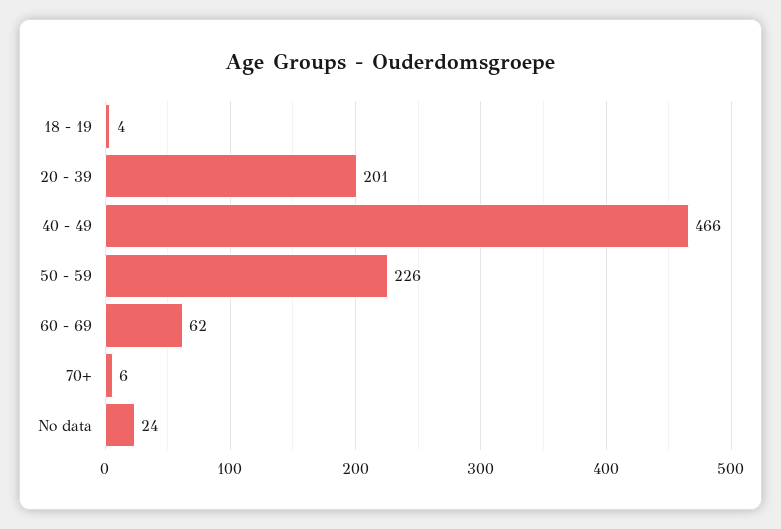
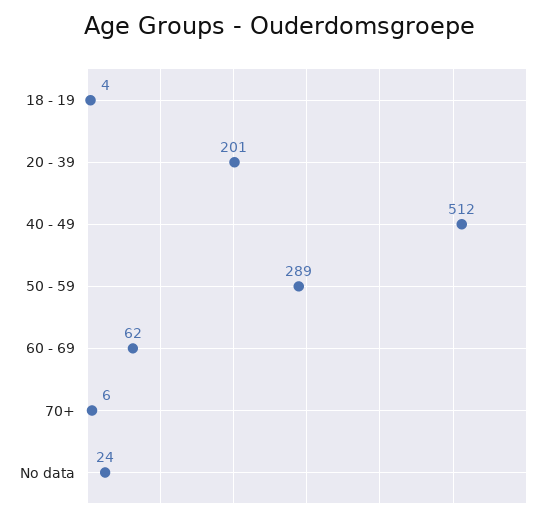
40 - 49: 466 -> 512
50 - 59: 226 -> 289

